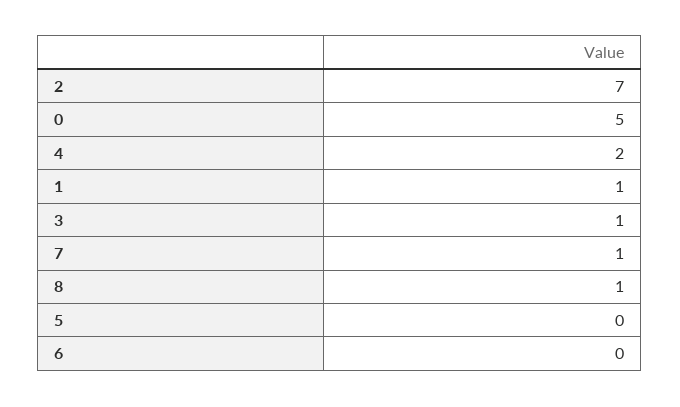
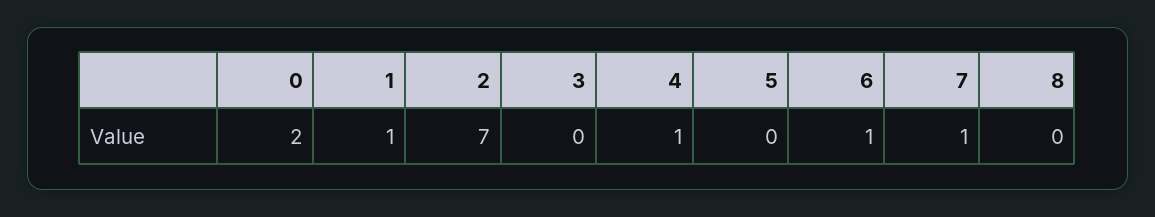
0: 5 -> 2
4: 2 -> 1
3: 1 -> 0
8: 1 -> 0
6: 0 -> 1

